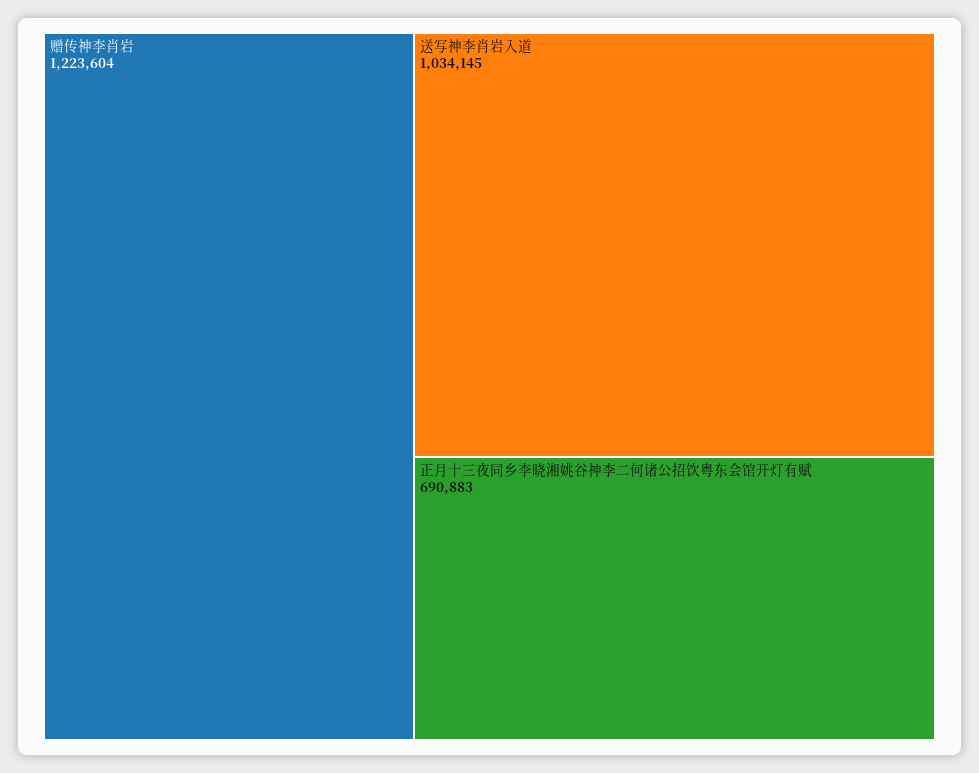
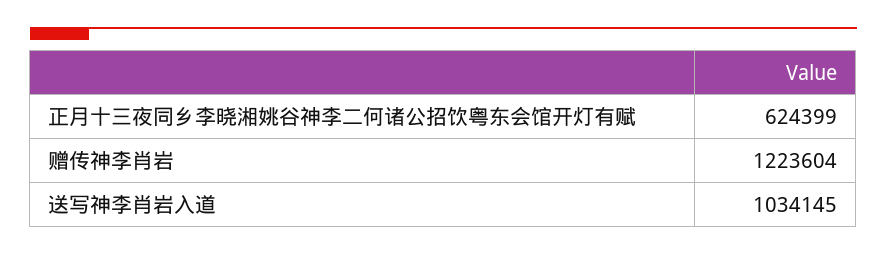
正月十三夜同乡李晓湘姚谷神李二何诸公招饮粤东会馆开灯有赋: 690883 -> 624399

